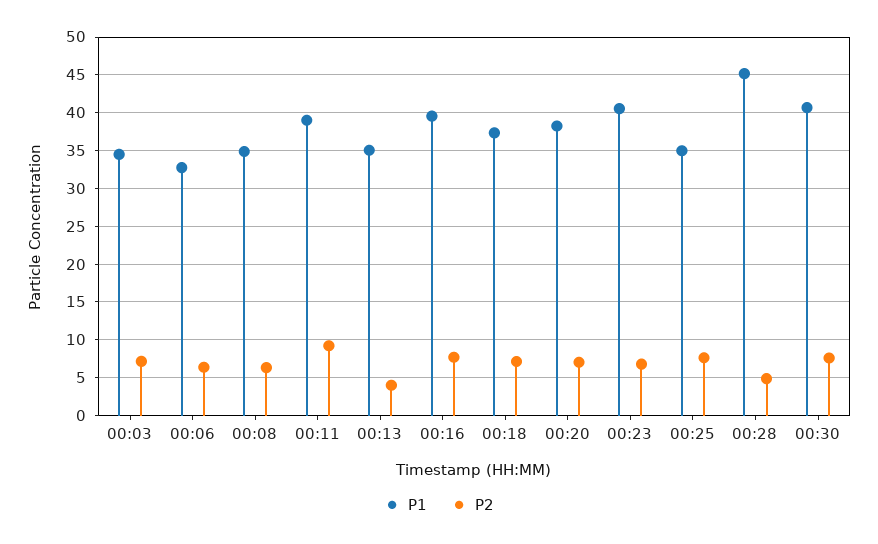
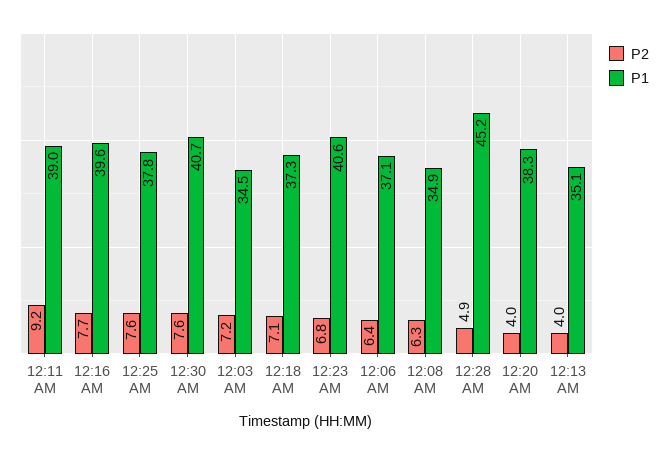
P1, 00:06: 33 -> 37.1
P2, 00:20: 7 -> 4
P1, 00:25: 35 -> 37.8

